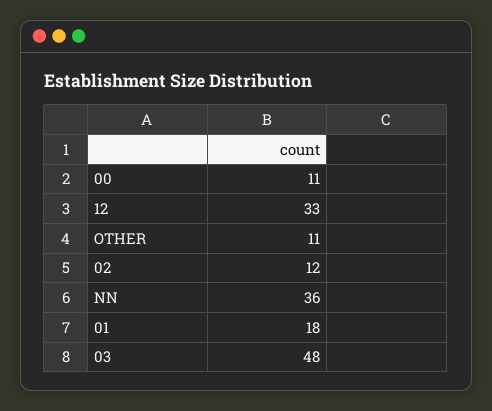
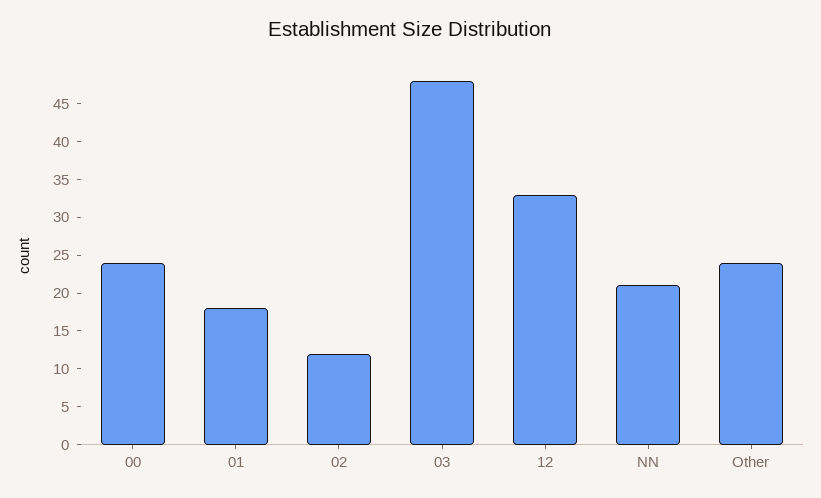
00: 11 -> 25
OTHER: 11 -> 25
NN: 36 -> 20

